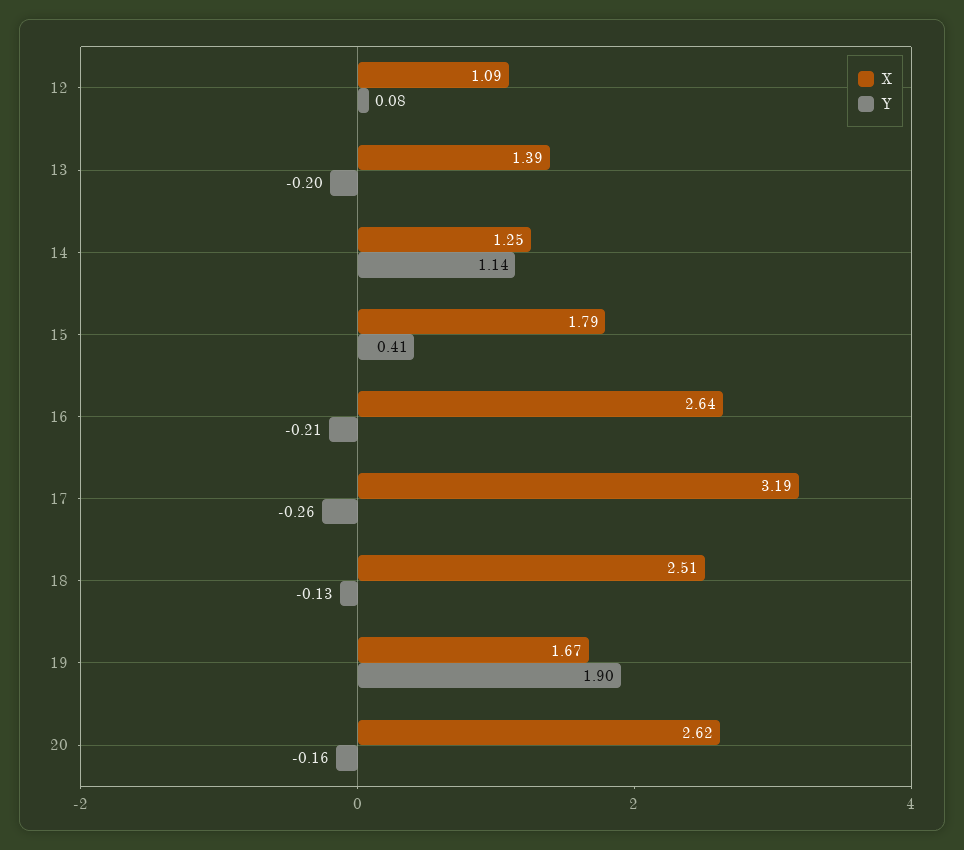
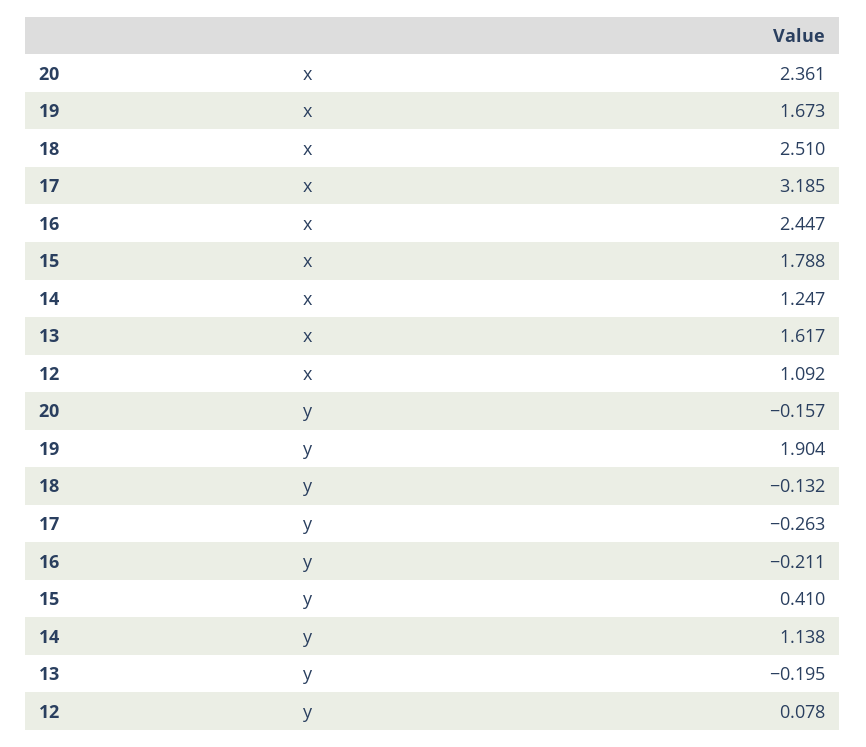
X, 13: 1.39 -> 1.617
X, 16: 2.64 -> 2.447
X, 20: 2.62 -> 2.361

